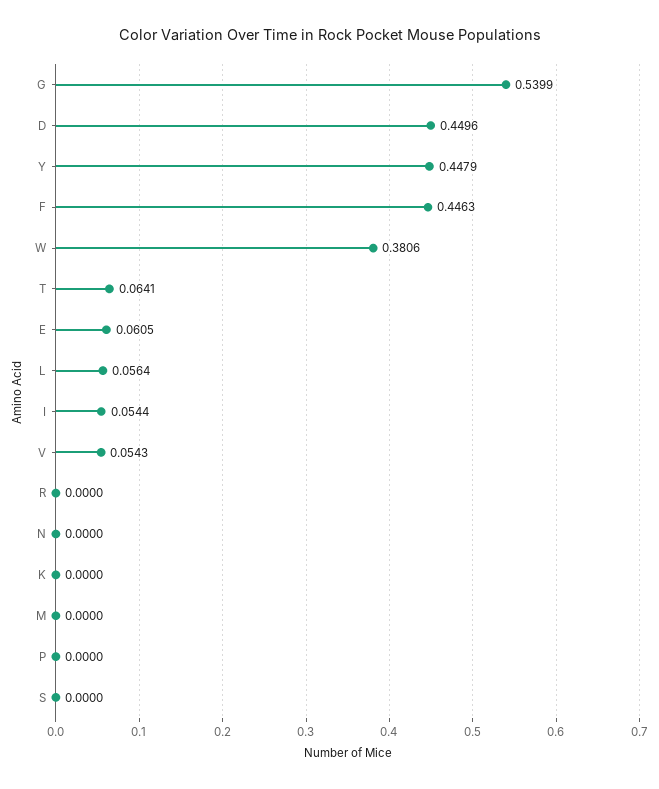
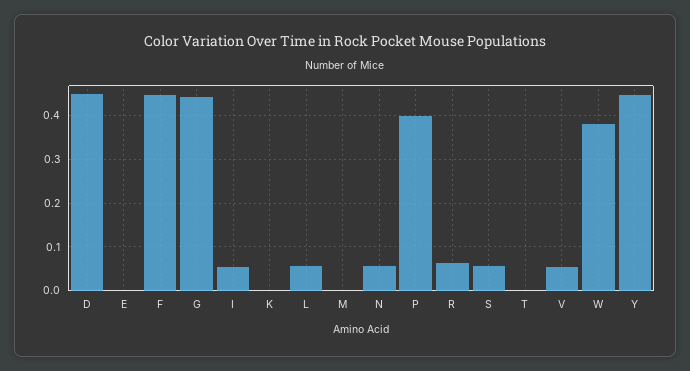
G: 0.5399 -> 0.44
T: 0.0641 -> 0
E: 0.0605 -> 0
R: 0 -> 0.06
N: 0 -> 0.06
P: 0 -> 0.4
S: 0 -> 0.06

